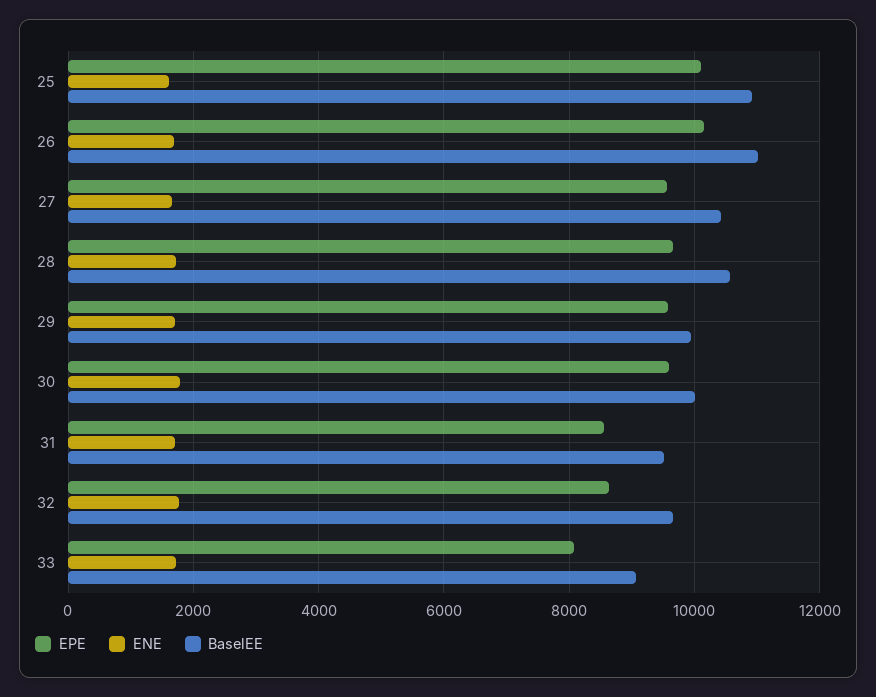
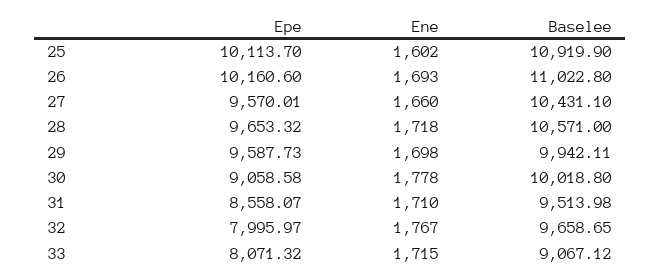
EPE, 30: 9600 -> 9058.58
EPE, 32: 8600 -> 7995.97

